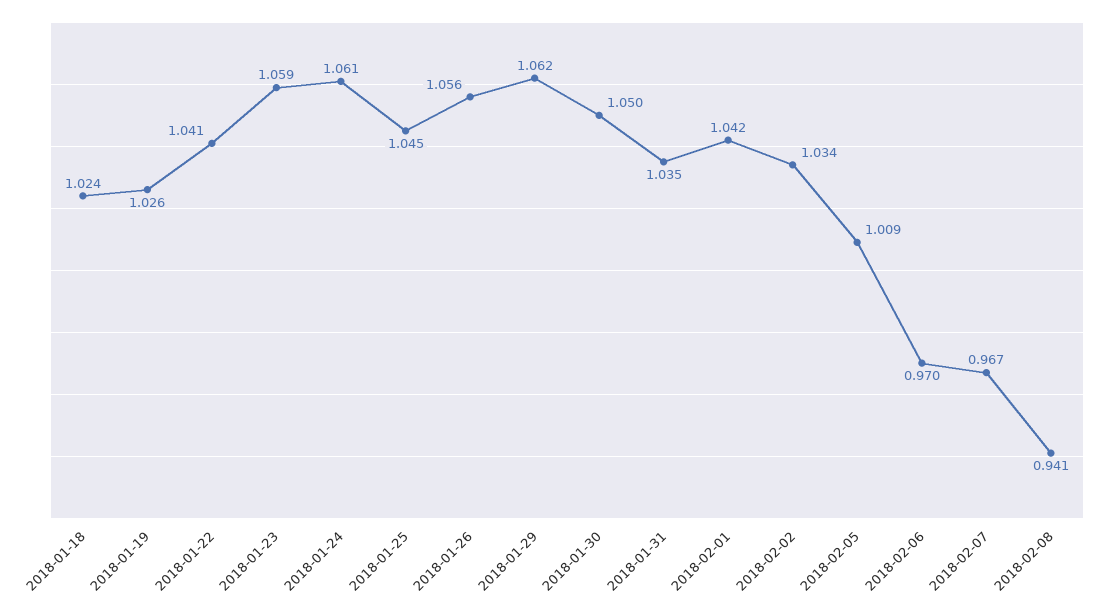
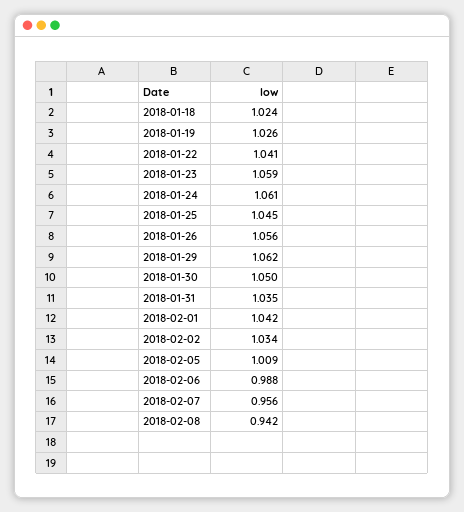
2018-02-06: 0.97 -> 0.988
2018-02-07: 0.967 -> 0.956
2018-02-08: 0.941 -> 0.942

